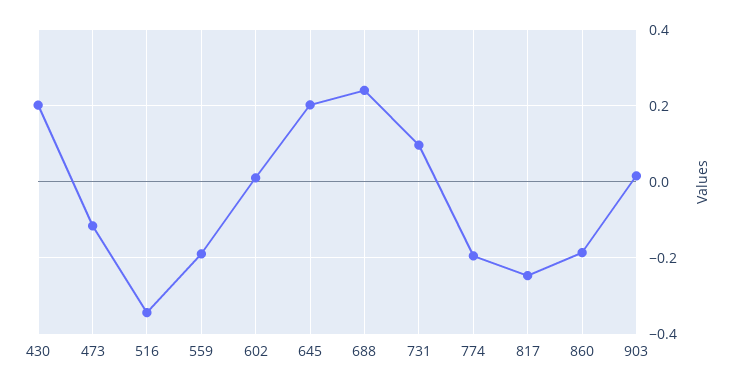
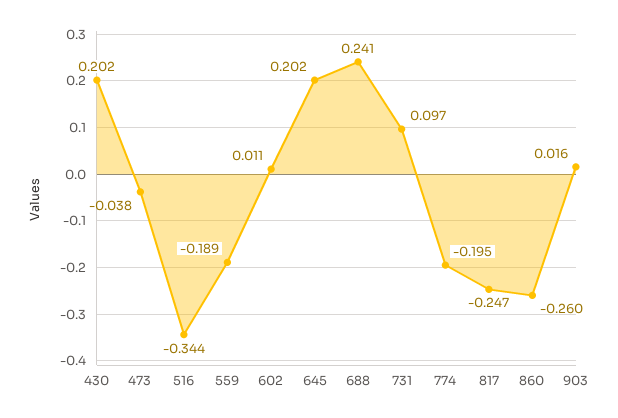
473: -0.12 -> -0.038
860: -0.18 -> -0.26

